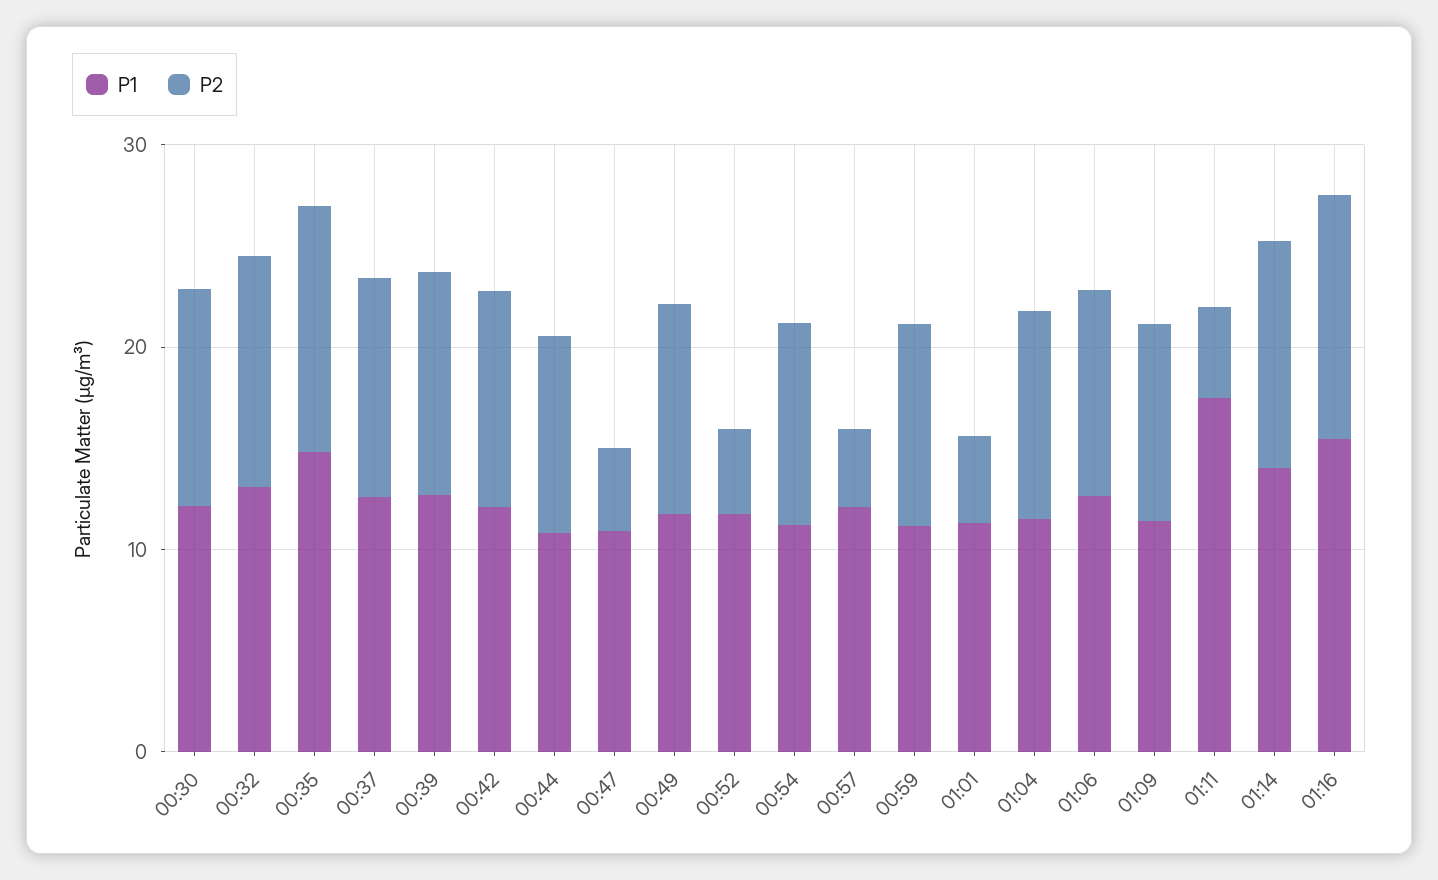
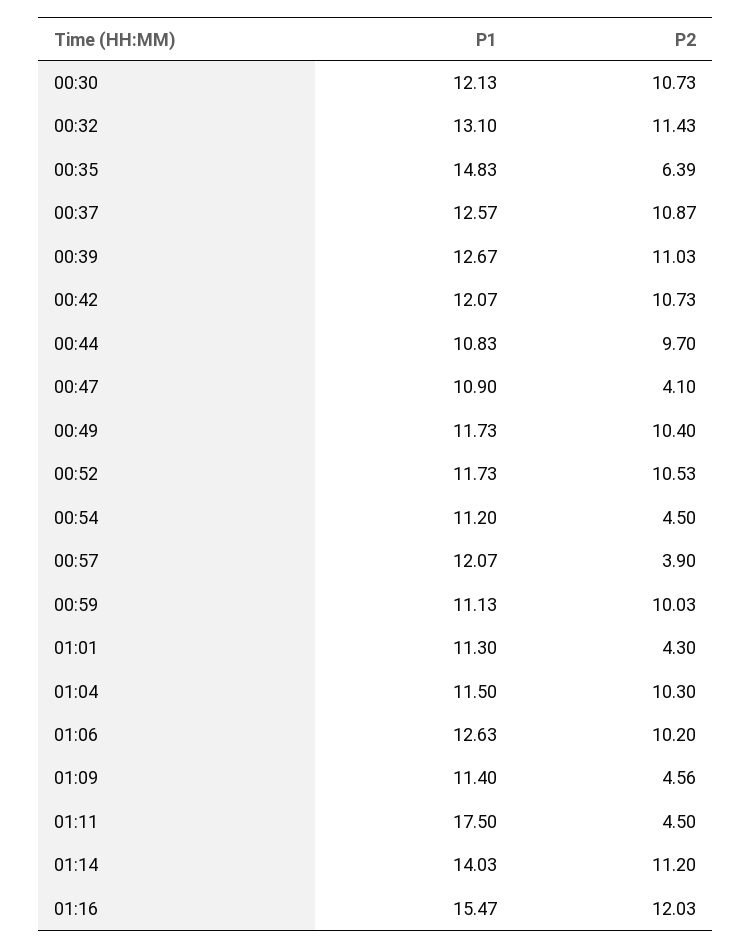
P2, 00:35: 12 -> 6.39
P2, 00:52: 4 -> 10.53
P2, 00:54: 10 -> 4.5
P2, 01:09: 10 -> 4.56

